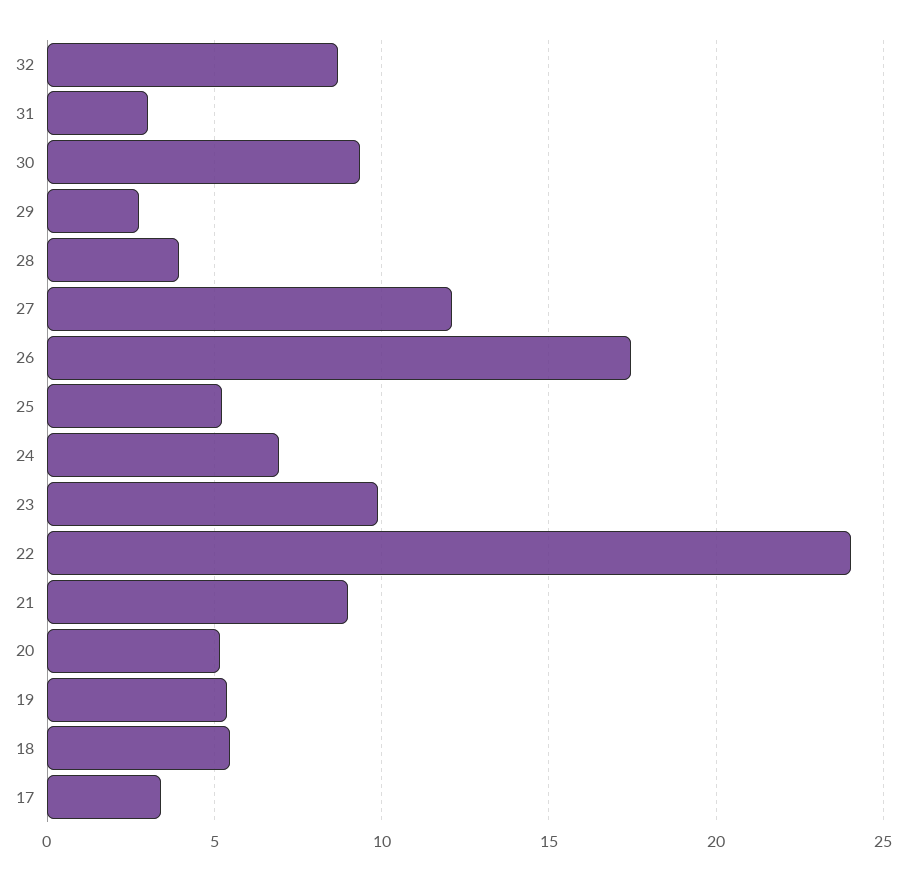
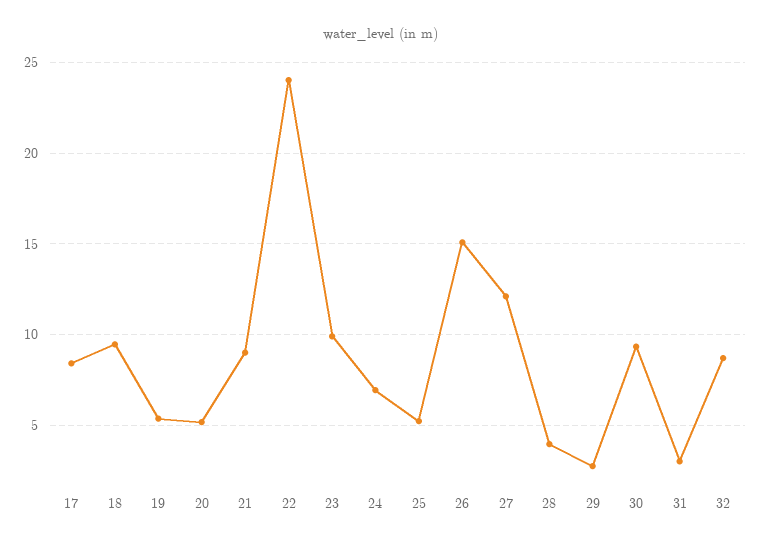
26: 17.5 -> 15
18: 5.5 -> 9.5
17: 3.5 -> 8.5

